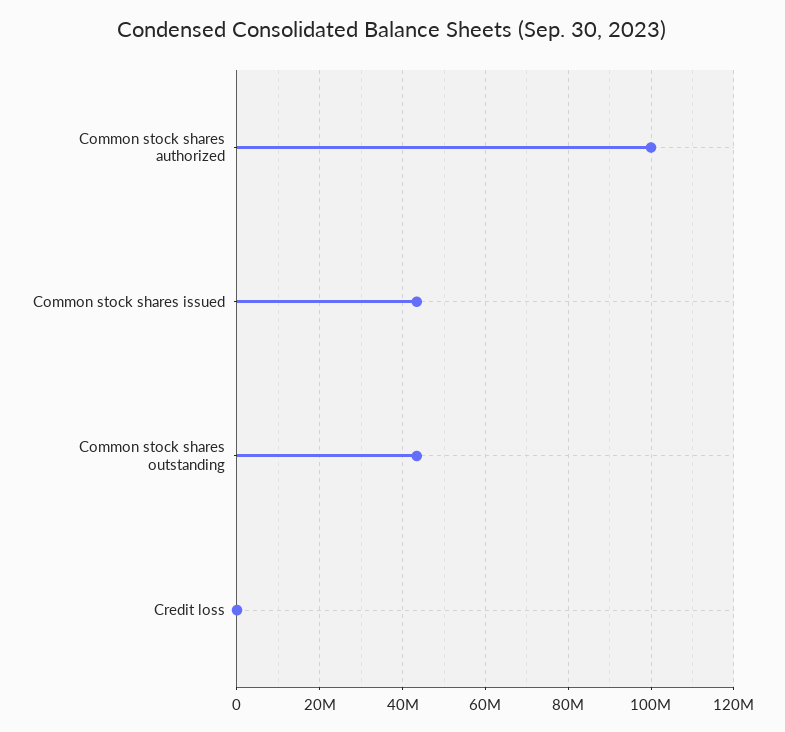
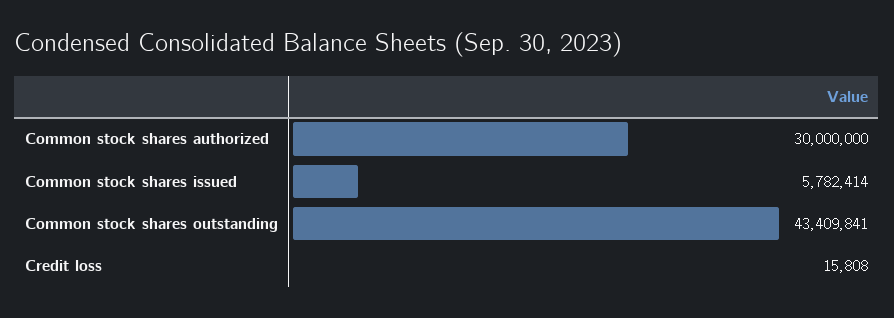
Common stock shares authorized: 100000000 -> 30000000
Common stock shares issued: 44000000 -> 5782414

